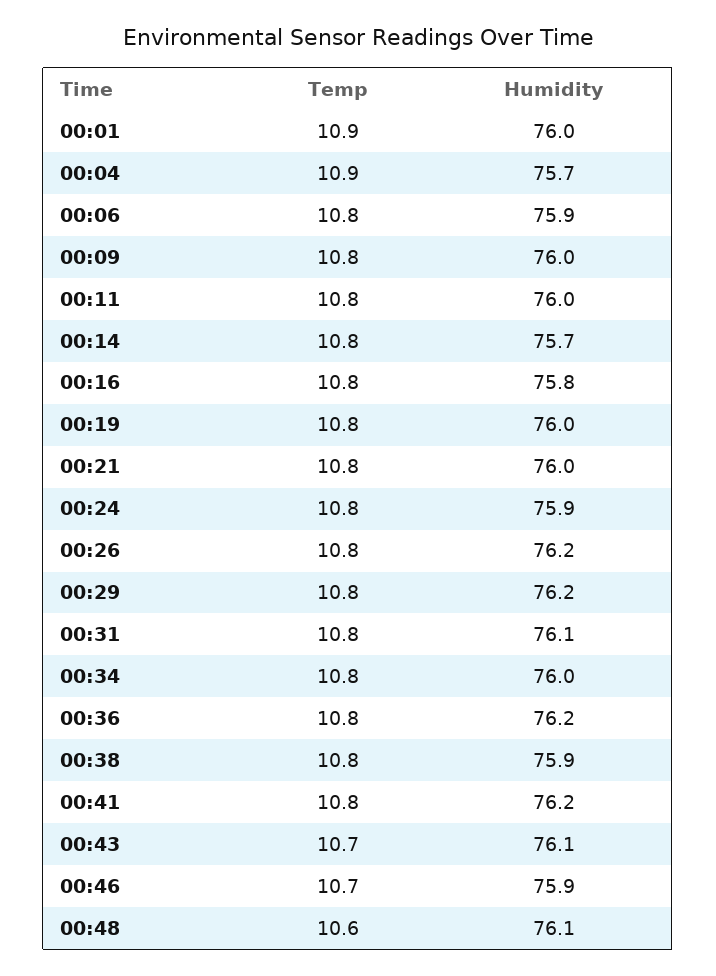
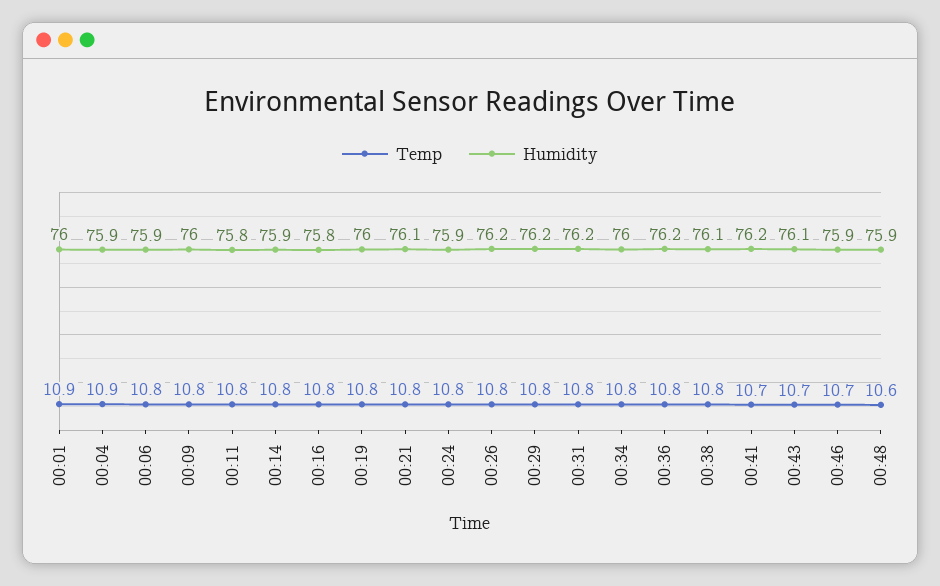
Humidity, 00:04: 75.7 -> 75.9
Humidity, 00:11: 76 -> 75.8
Humidity, 00:14: 75.7 -> 75.9
Humidity, 00:21: 76 -> 76.1
Humidity, 00:31: 76.1 -> 76.2
Humidity, 00:38: 75.9 -> 76.1
Temp, 00:41: 10.8 -> 10.7
Humidity, 00:48: 76.1 -> 75.9

